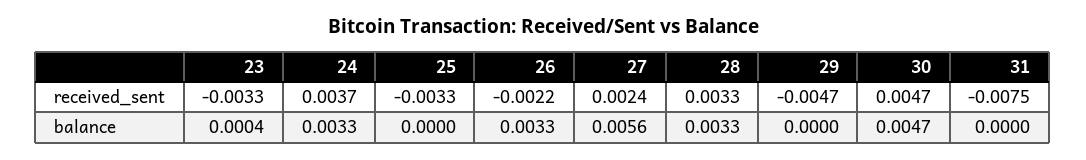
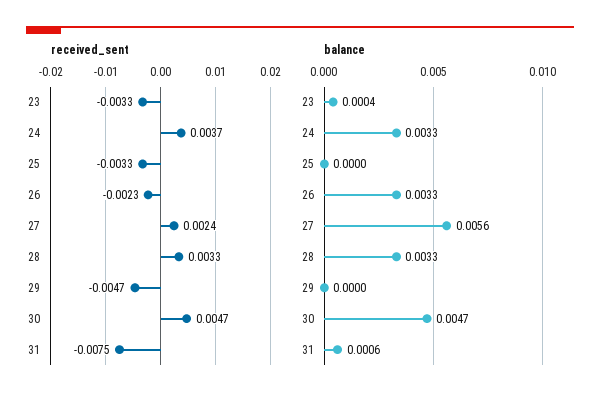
received_sent, 26: -0.0022 -> -0.0023
balance, 31: 0 -> 0.0006

